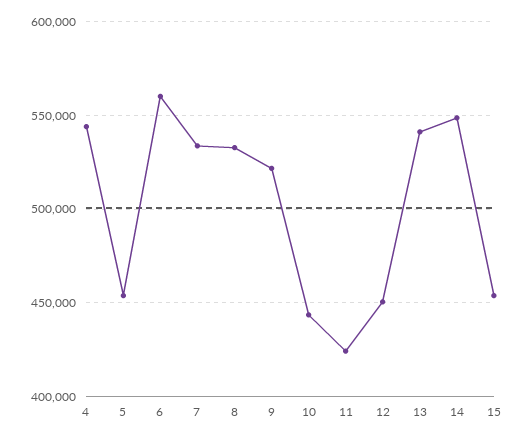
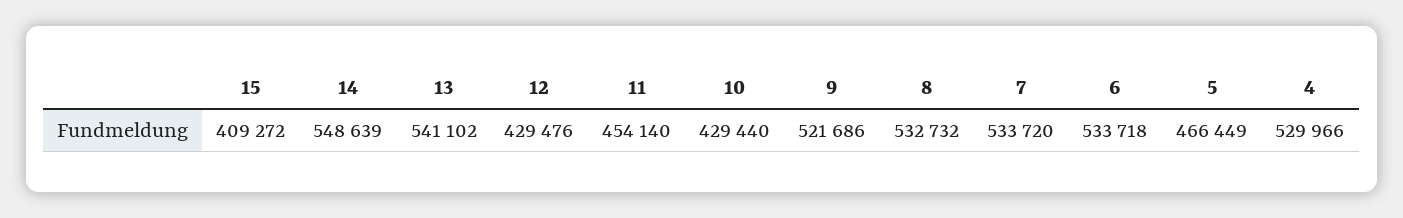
4: 545000 -> 529966
5: 455000 -> 466449
6: 560000 -> 533718
10: 445000 -> 429440
11: 425000 -> 454140
12: 450000 -> 429476
15: 455000 -> 409272

